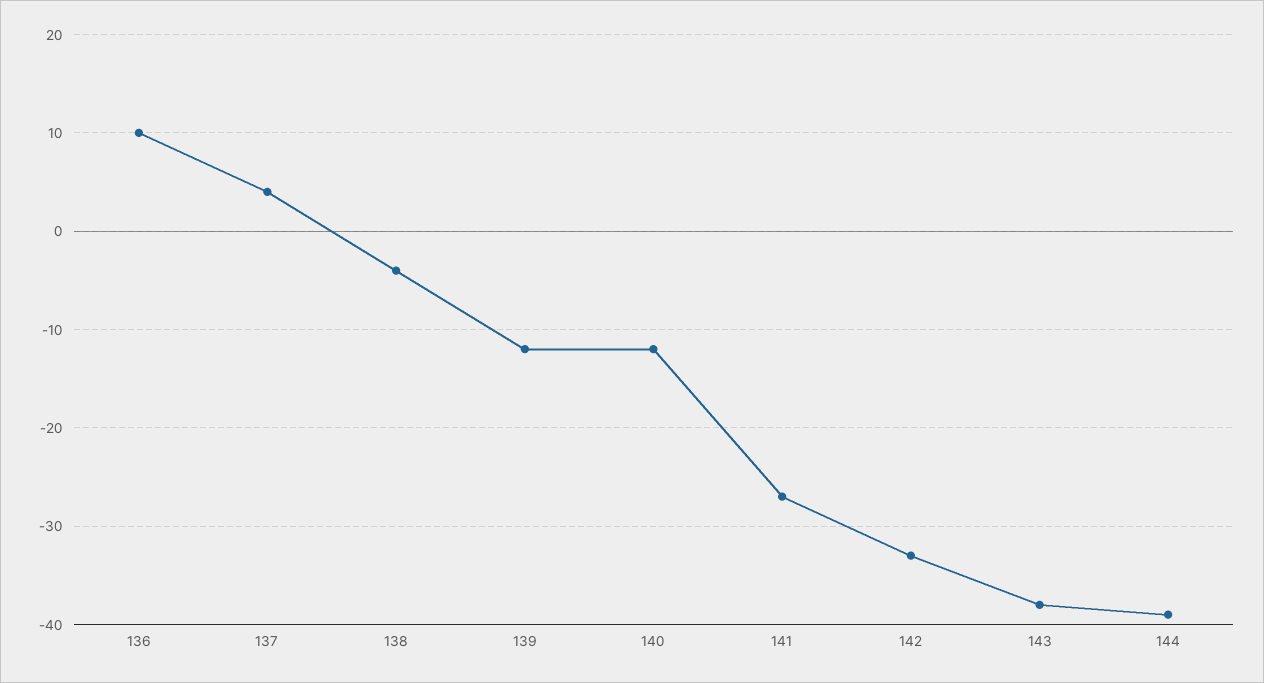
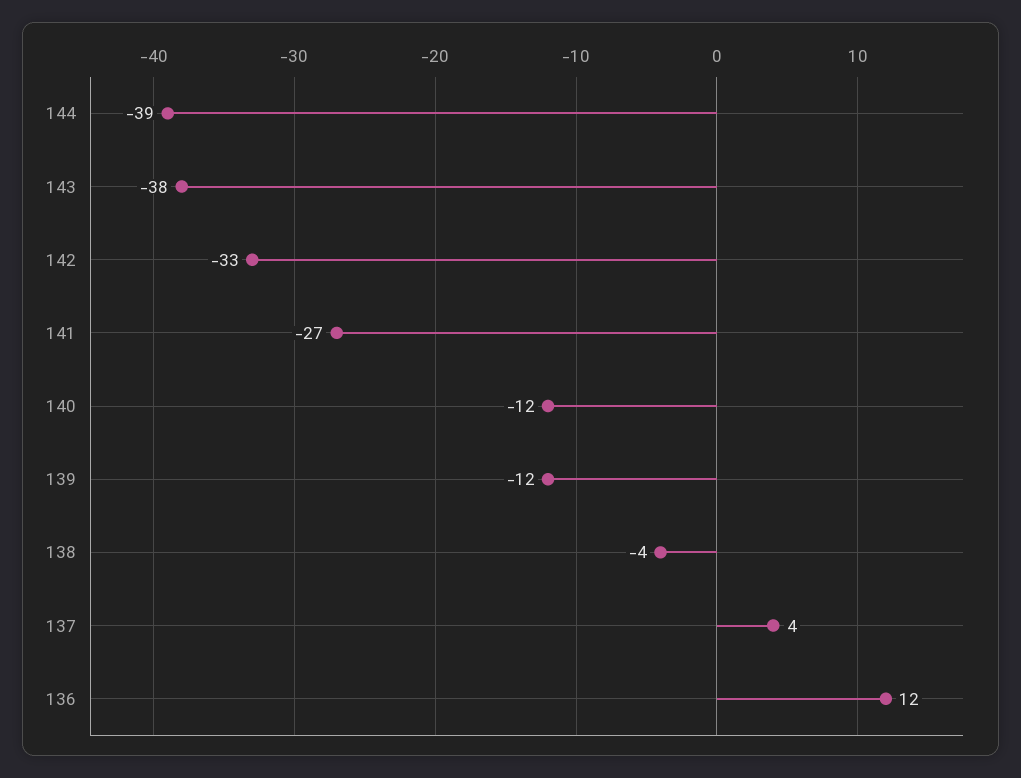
136: 10 -> 12

